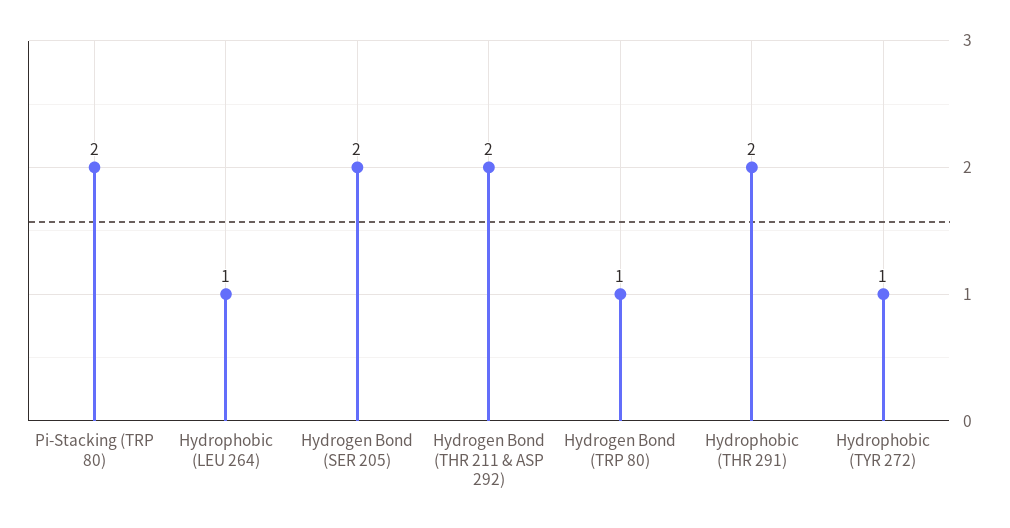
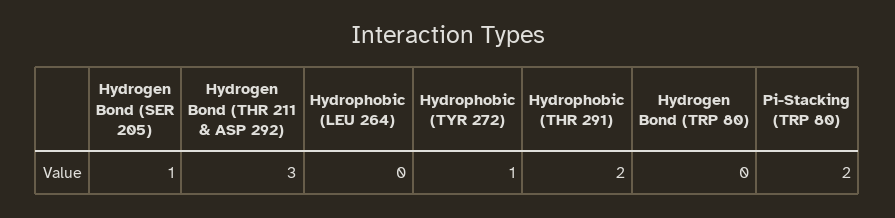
Hydrophobic (LEU 264): 1 -> 0
Hydrogen Bond (SER 205): 2 -> 1
Hydrogen Bond (THR 211 & ASP 292): 2 -> 3
Hydrogen Bond (TRP 80): 1 -> 0

